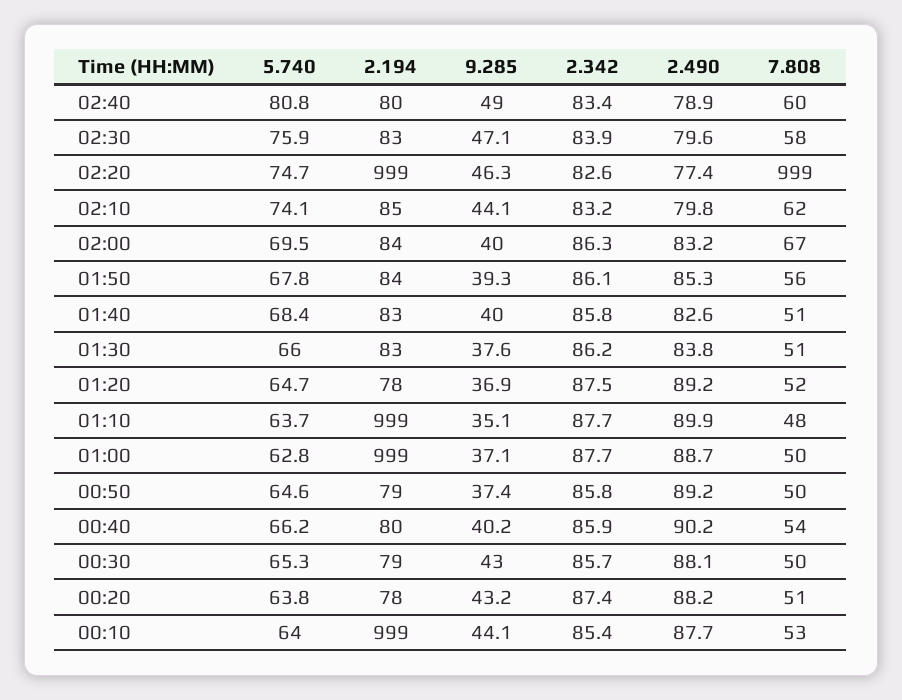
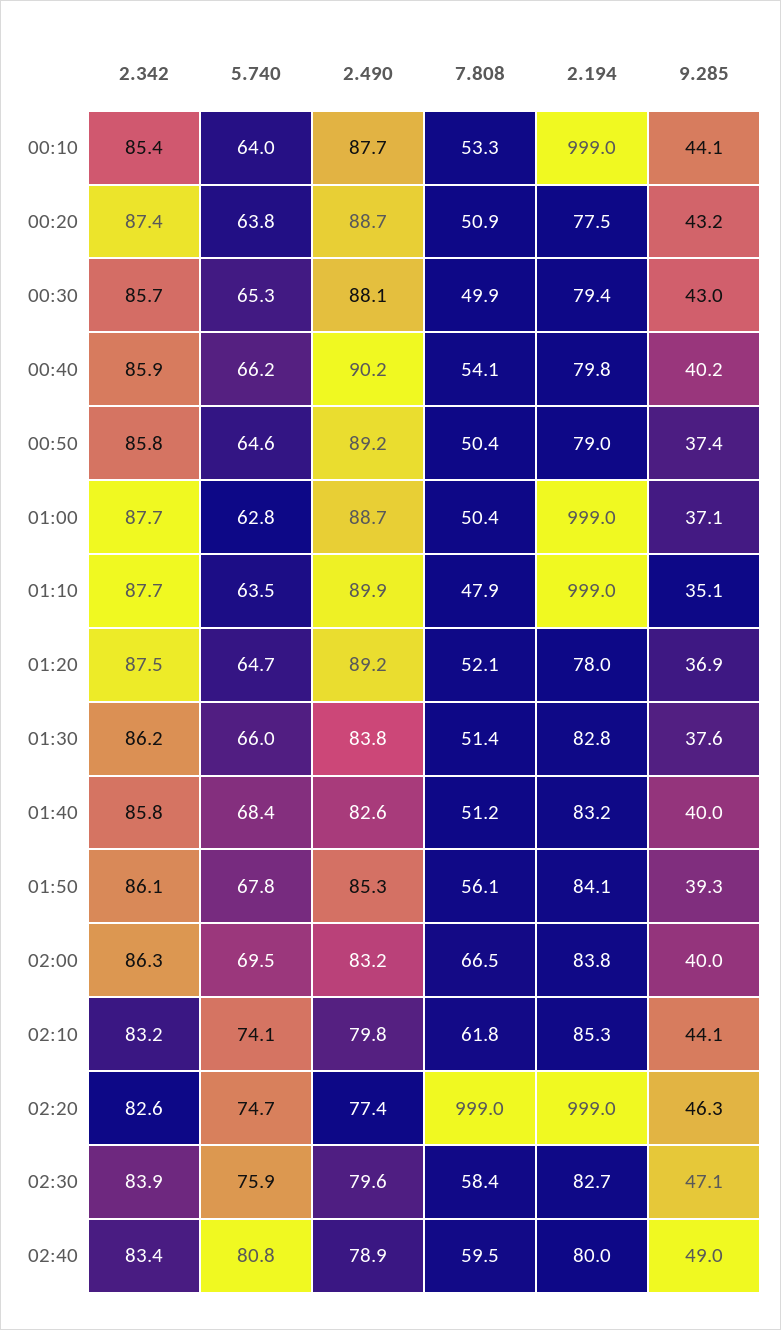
5.740, 01:10: 63.7 -> 63.5
2.490, 00:20: 88.2 -> 88.7

